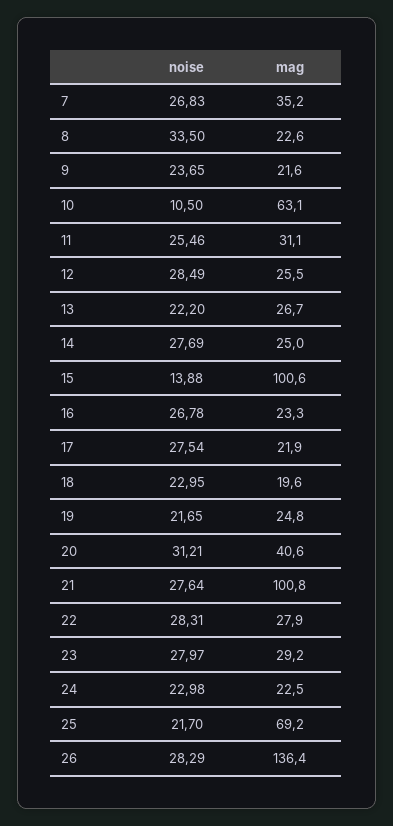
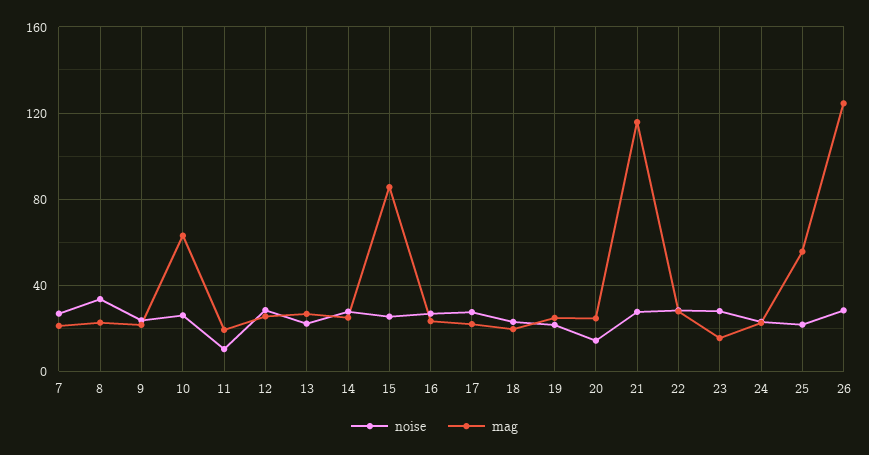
mag, 7: 35.2 -> 20
noise, 10: 10.5 -> 25
noise, 11: 25.46 -> 10
mag, 11: 31.1 -> 20
noise, 15: 13.88 -> 25
mag, 15: 100.6 -> 85
noise, 20: 31.21 -> 15
mag, 20: 40.6 -> 25
mag, 21: 100.8 -> 115
mag, 23: 29.2 -> 15
mag, 25: 69.2 -> 55
mag, 26: 136.4 -> 125

